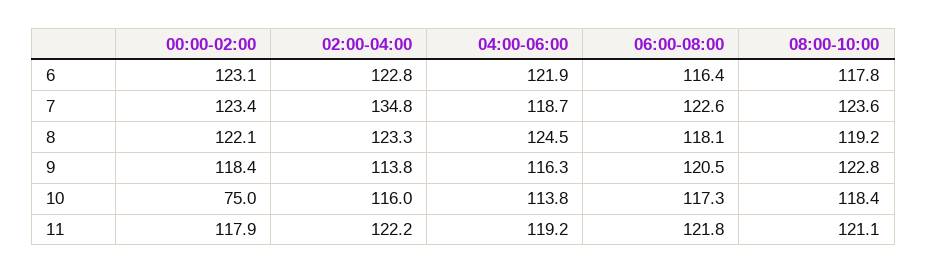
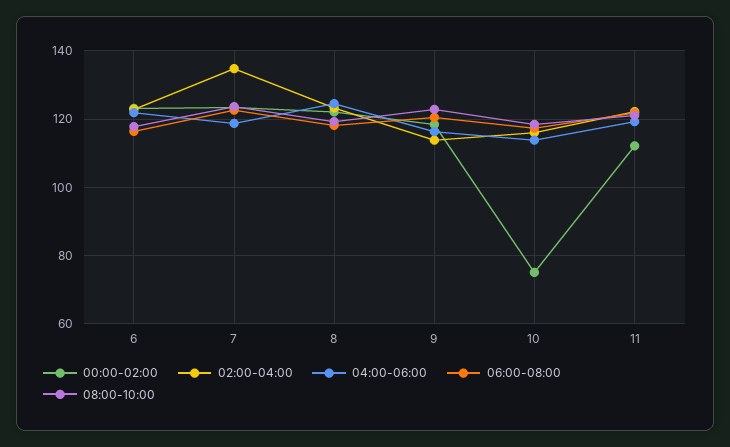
00:00-02:00, 11: 117.9 -> 112

